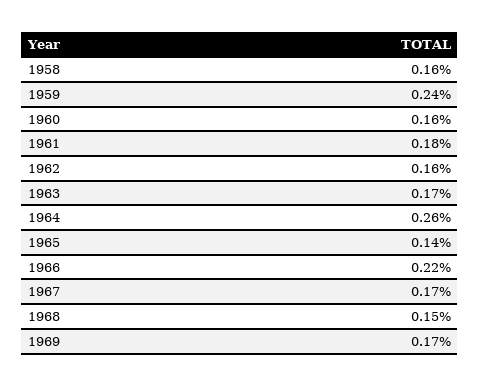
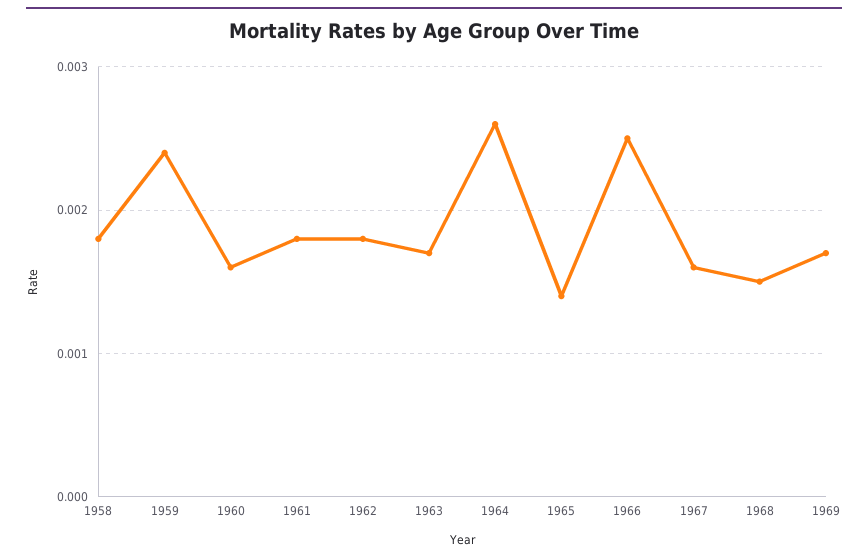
1958: 0.0016 -> 0.0018
1962: 0.0016 -> 0.0018
1966: 0.0022 -> 0.0025
1967: 0.0017 -> 0.0016

